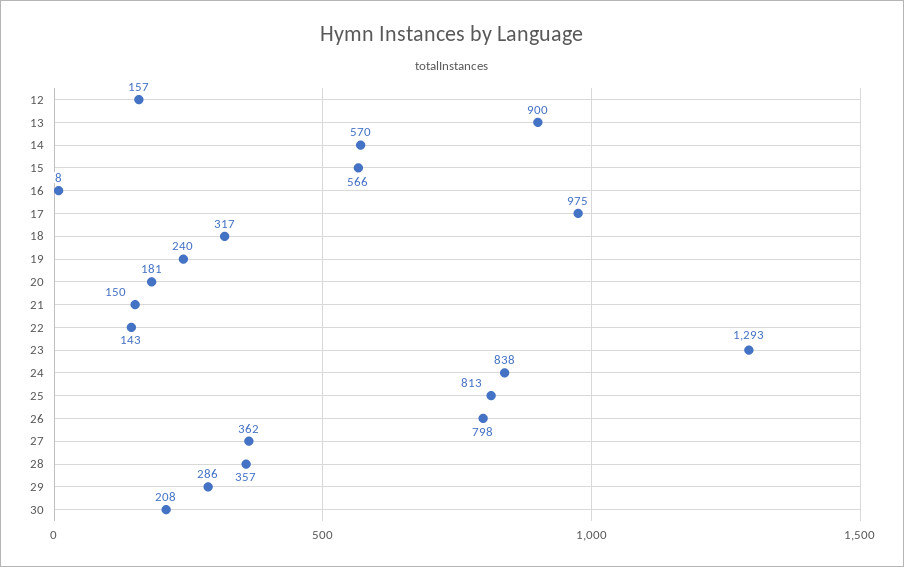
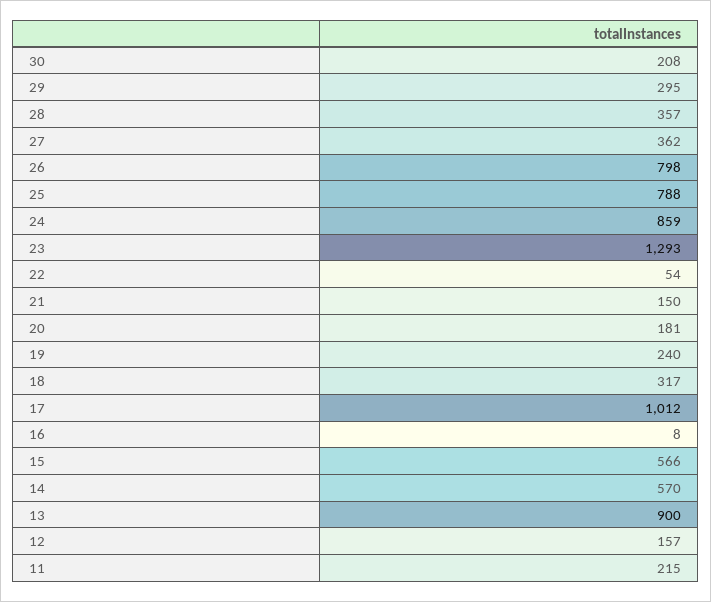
17: 975 -> 1012
22: 143 -> 54
24: 838 -> 859
25: 813 -> 788
29: 286 -> 295
11: none -> 215

